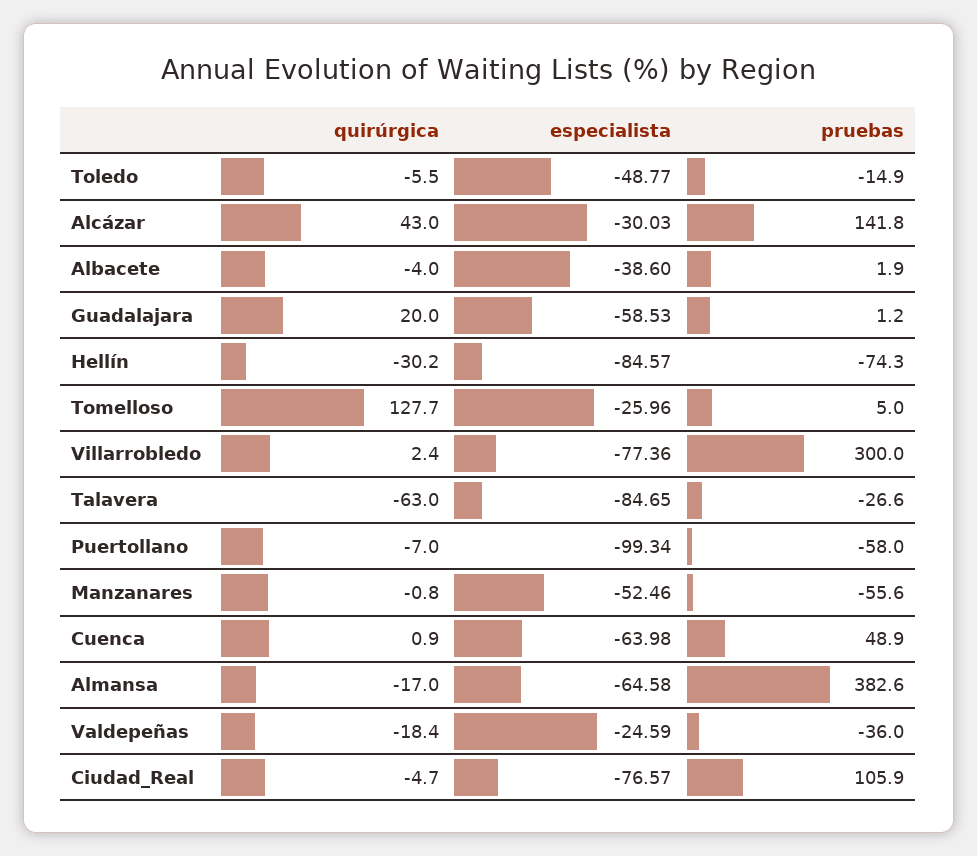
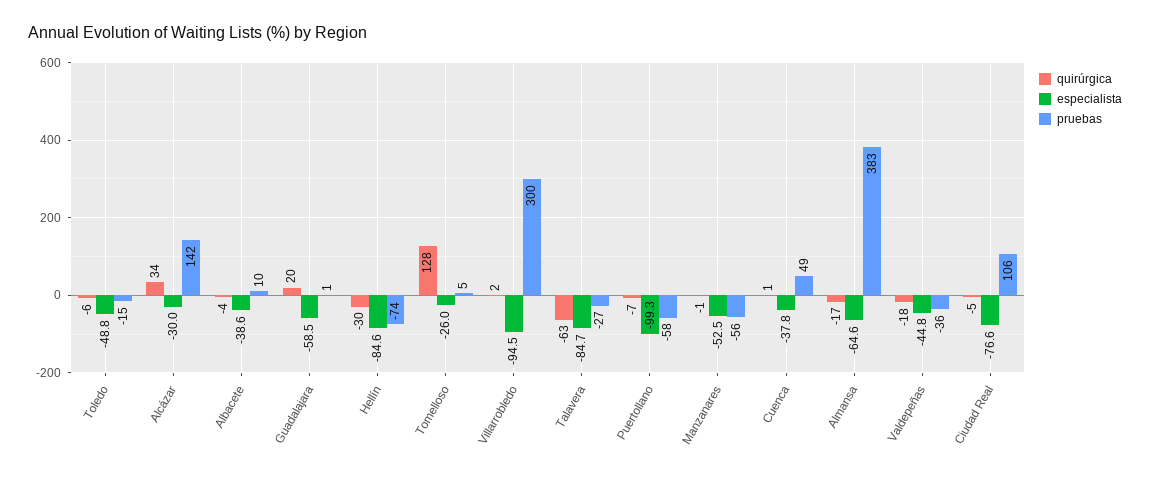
quirúrgica, Alcázar: 43 -> 34
pruebas, Albacete: 1.9 -> 10
especialista, Villarrobledo: -77.36 -> -94.5
especialista, Cuenca: -63.98 -> -37.8
especialista, Valdepeñas: -24.59 -> -44.8

